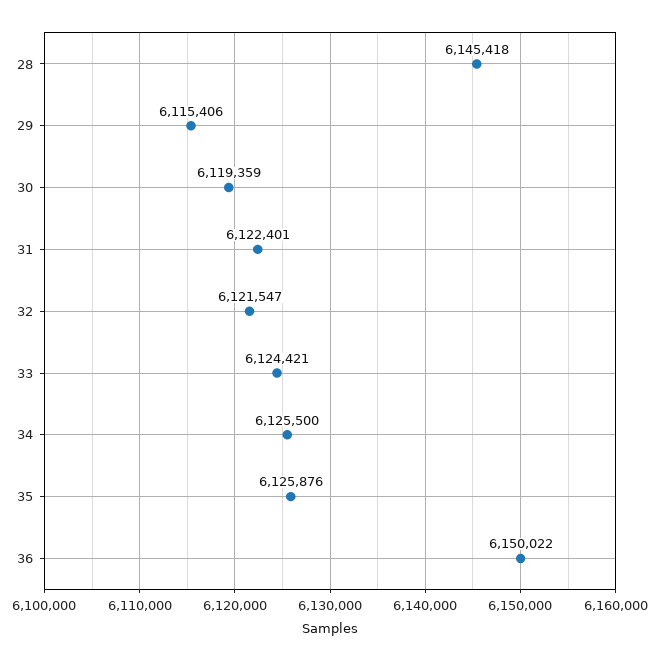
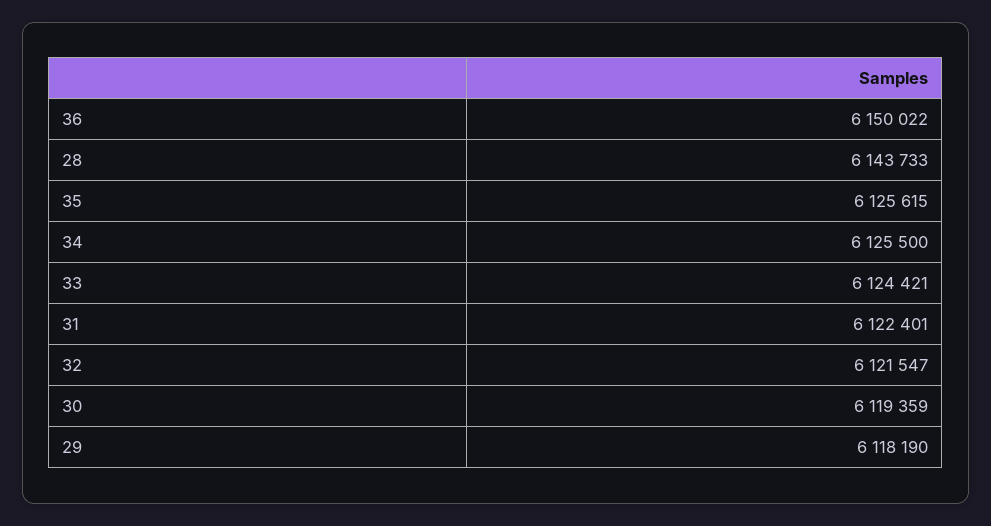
28: 6145418 -> 6143733
29: 6115406 -> 6118190
35: 6125876 -> 6125615

